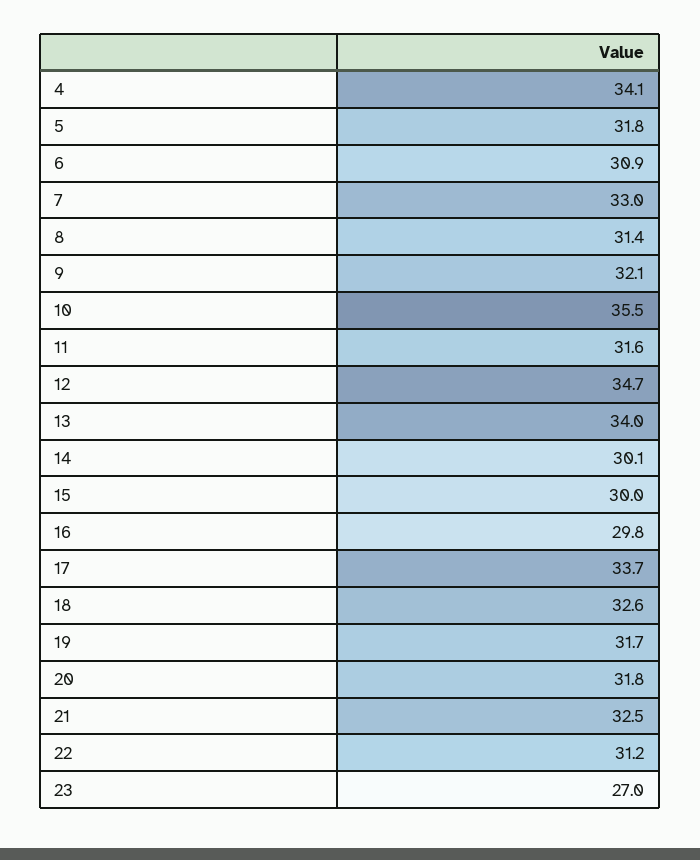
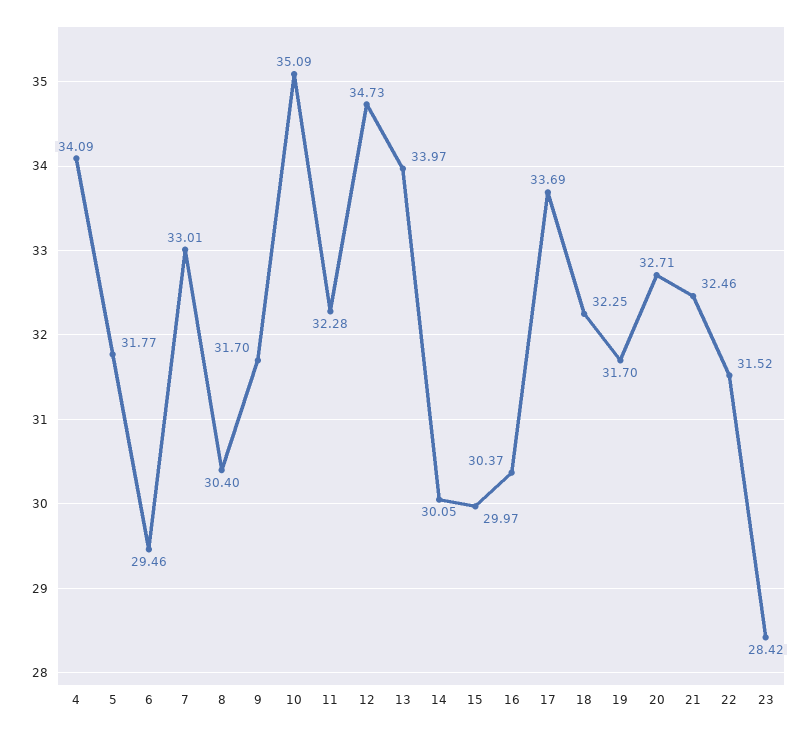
6: 30.9 -> 29.46
8: 31.4 -> 30.4
9: 32.1 -> 31.7
10: 35.5 -> 35.09
11: 31.6 -> 32.28
16: 29.8 -> 30.37
18: 32.6 -> 32.25
20: 31.8 -> 32.71
22: 31.2 -> 31.52
23: 27 -> 28.42

